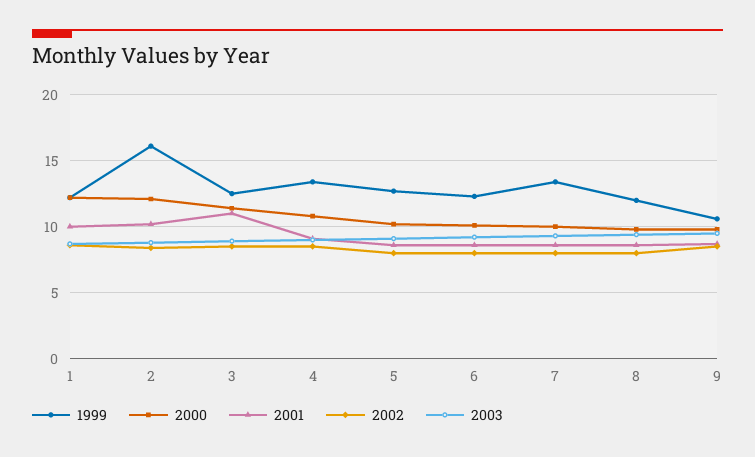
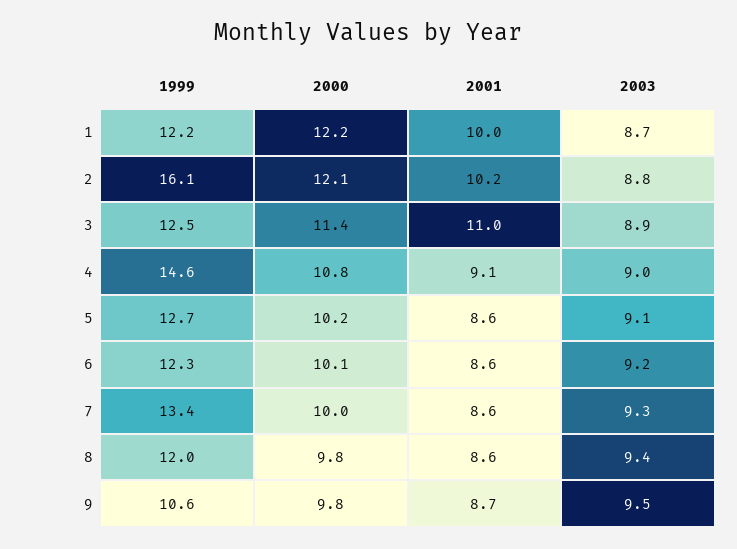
2002, 1: 8.5 -> none
2002, 2: 8.5 -> none
2002, 3: 8.5 -> none
1999, 4: 13.5 -> 14.6
2002, 4: 8.5 -> none
2002, 5: 8 -> none
2002, 6: 8 -> none
2002, 7: 8 -> none
2002, 8: 8 -> none
2002, 9: 8.5 -> none

